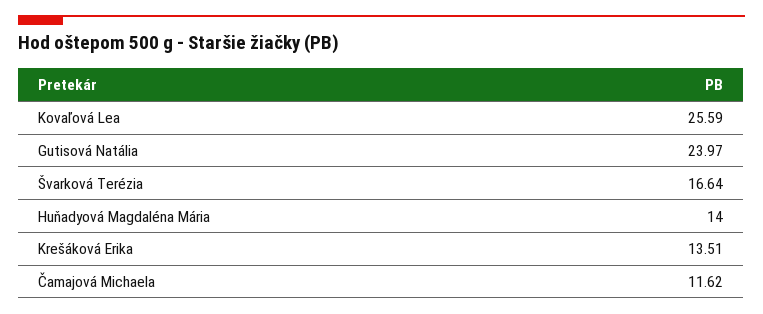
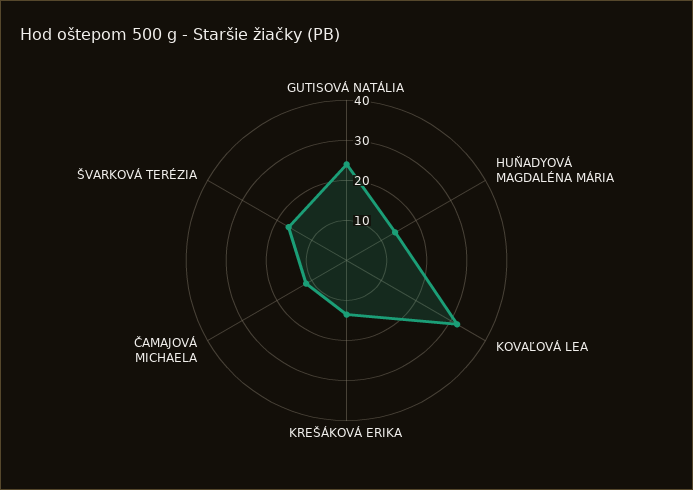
Kovaľová Lea: 25.59 -> 32

